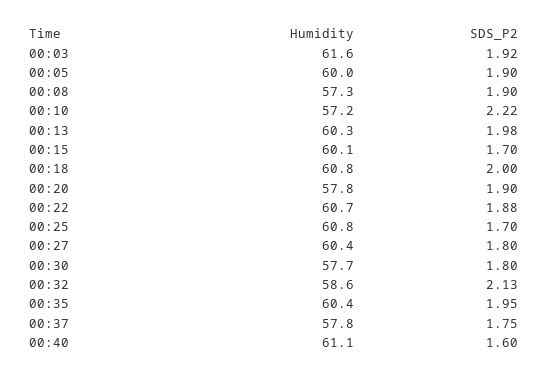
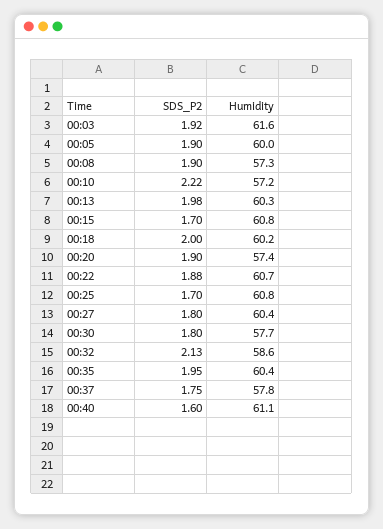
Humidity, 00:15: 60.1 -> 60.8
Humidity, 00:18: 60.8 -> 60.2
Humidity, 00:20: 57.8 -> 57.4

